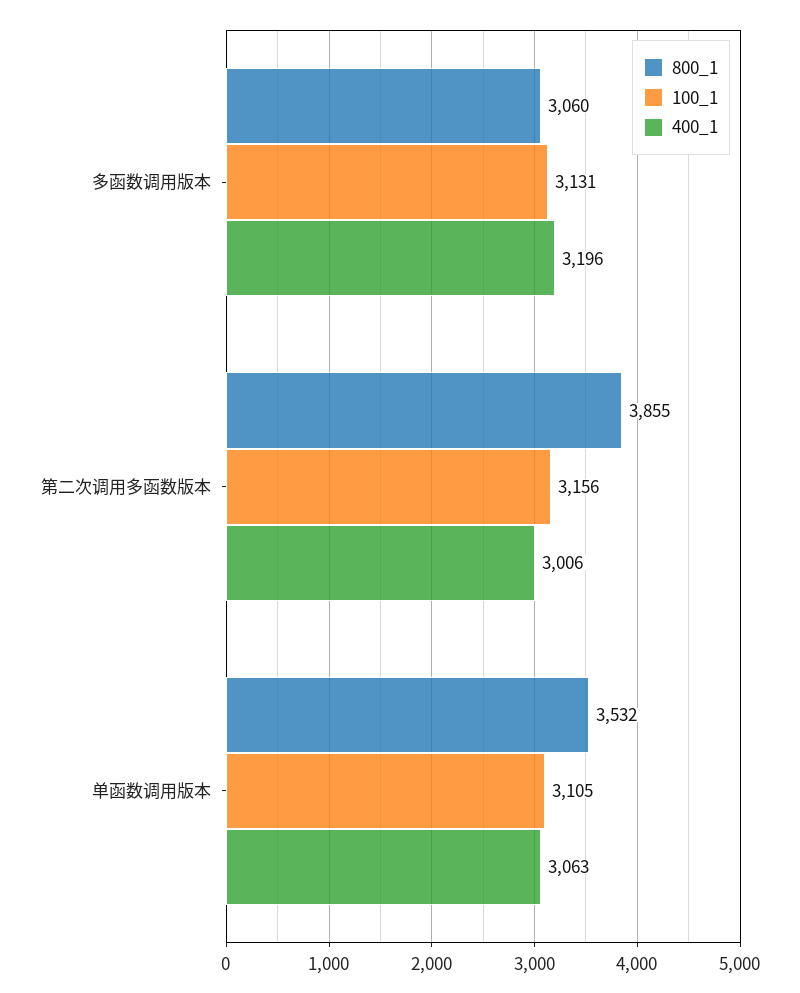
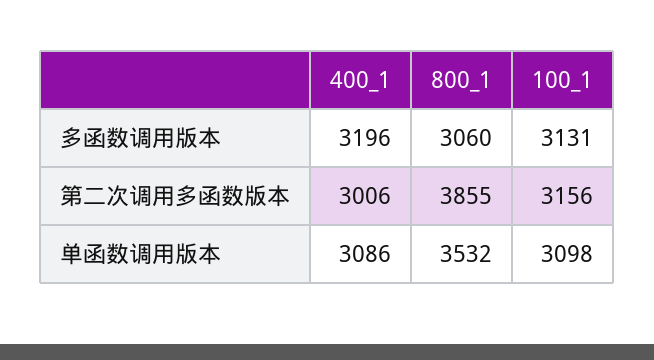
100_1, 单函数调用版本: 3105 -> 3098
400_1, 单函数调用版本: 3063 -> 3086

